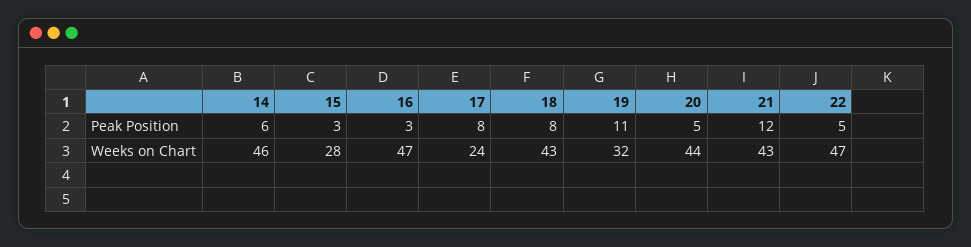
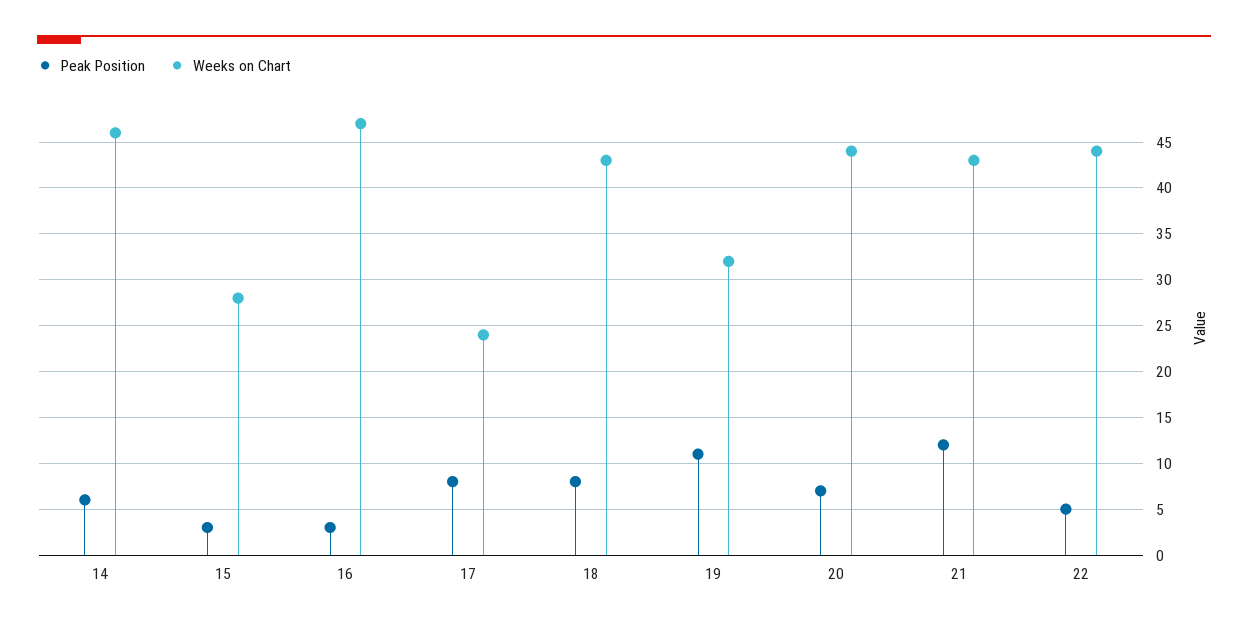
Peak Position, 20: 5 -> 7
Weeks on Chart, 22: 47 -> 44

